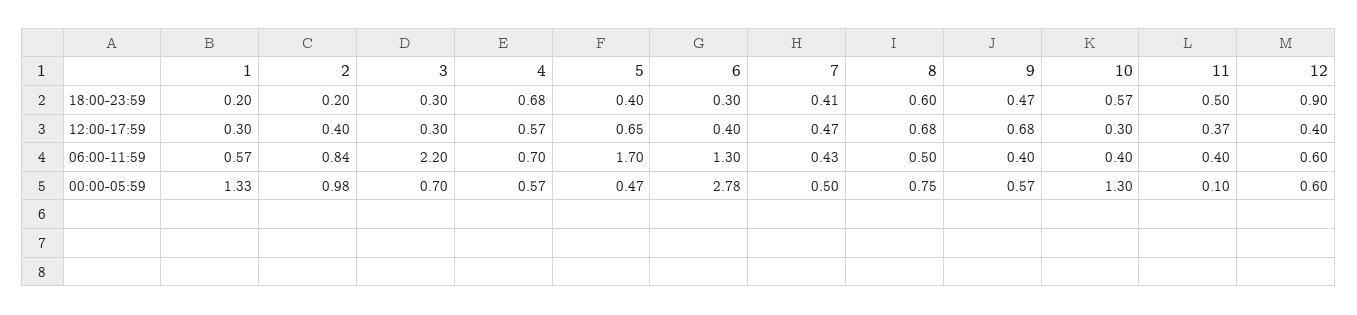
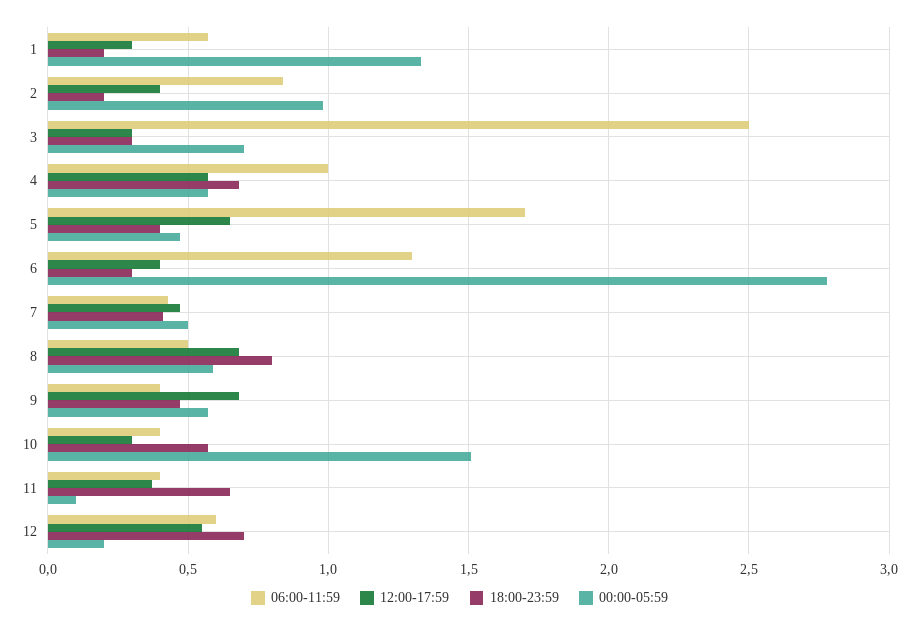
18:00-23:59, 8: 0.6 -> 0.8
18:00-23:59, 11: 0.5 -> 0.65
18:00-23:59, 12: 0.9 -> 0.7
12:00-17:59, 12: 0.4 -> 0.55
06:00-11:59, 3: 2.2 -> 2.5
06:00-11:59, 4: 0.7 -> 1
00:00-05:59, 8: 0.75 -> 0.6
00:00-05:59, 10: 1.3 -> 1.5
00:00-05:59, 12: 0.6 -> 0.2

